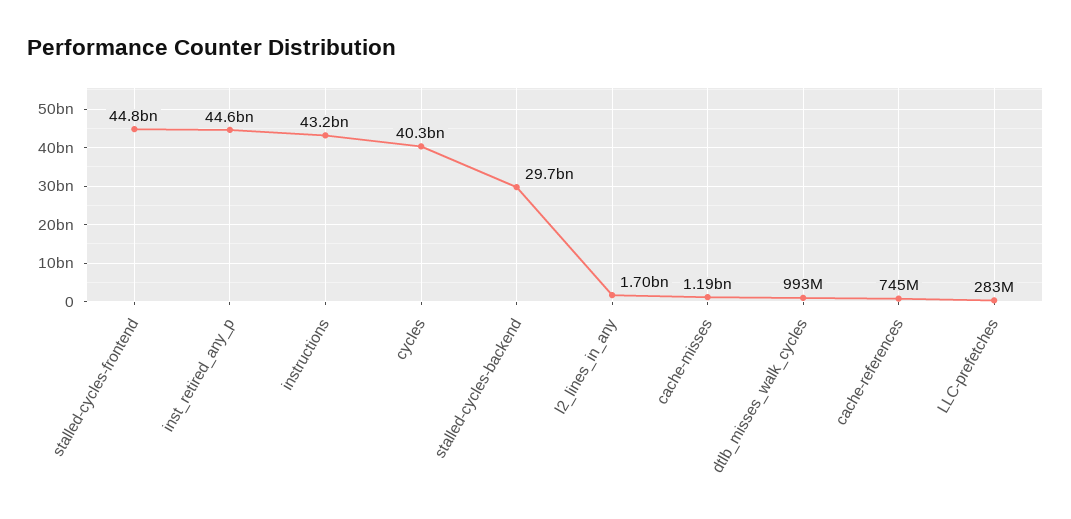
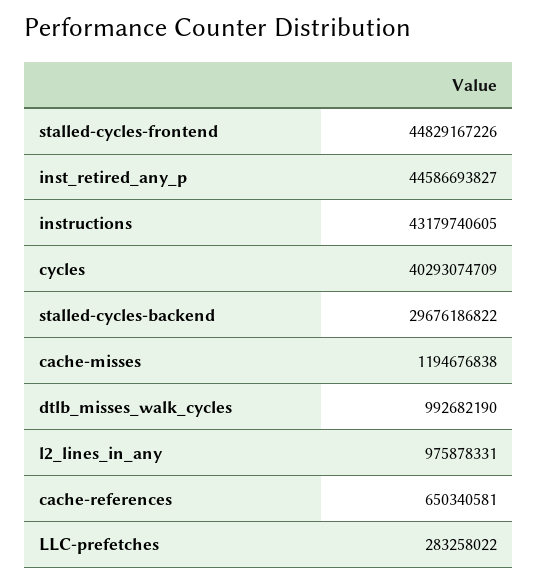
l2_lines_in_any: 1700000000 -> 975878331
cache-references: 745000000 -> 650340581

